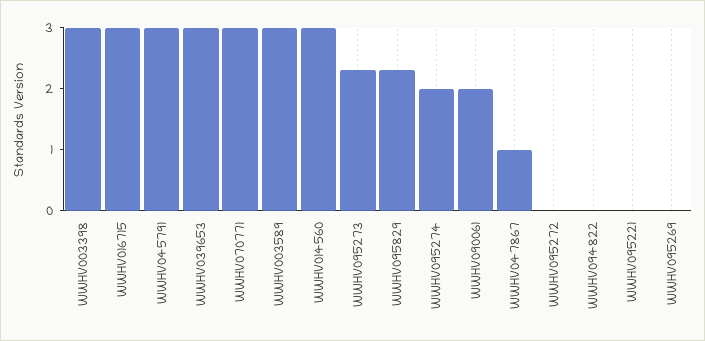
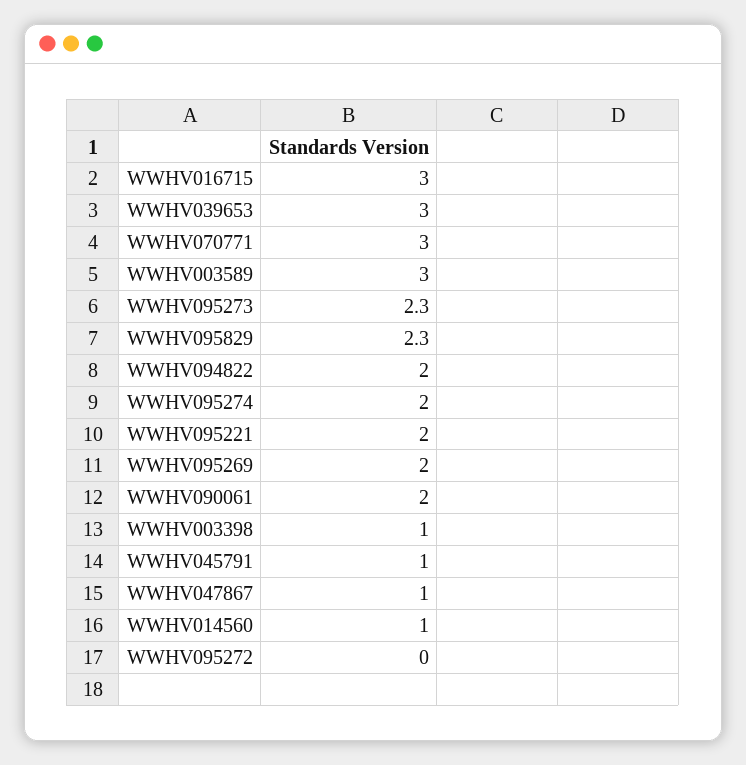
WWHV003398: 3 -> 1
WWHV045791: 3 -> 1
WWHV014560: 3 -> 1
WWHV094822: 0 -> 2
WWHV095221: 0 -> 2
WWHV095269: 0 -> 2

